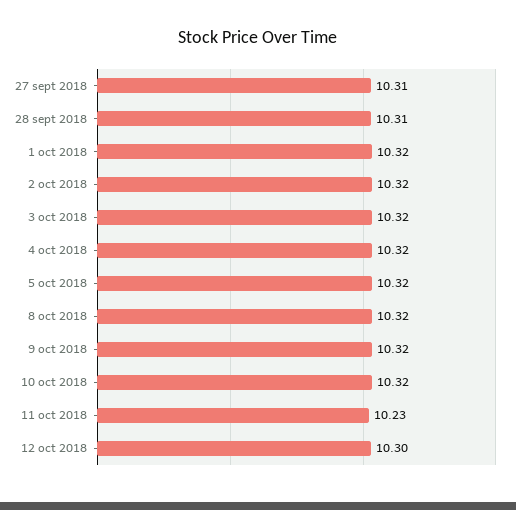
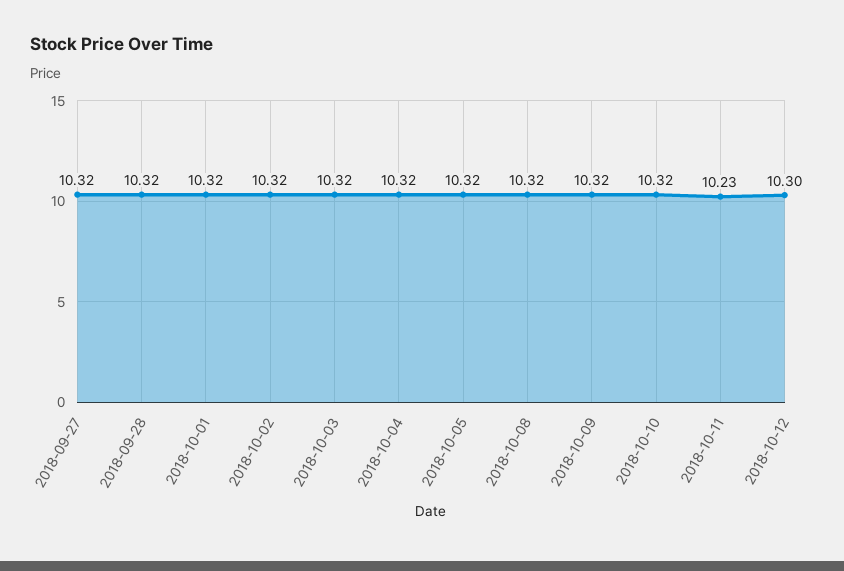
27 sept 2018: 10.31 -> 10.32
28 sept 2018: 10.31 -> 10.32

